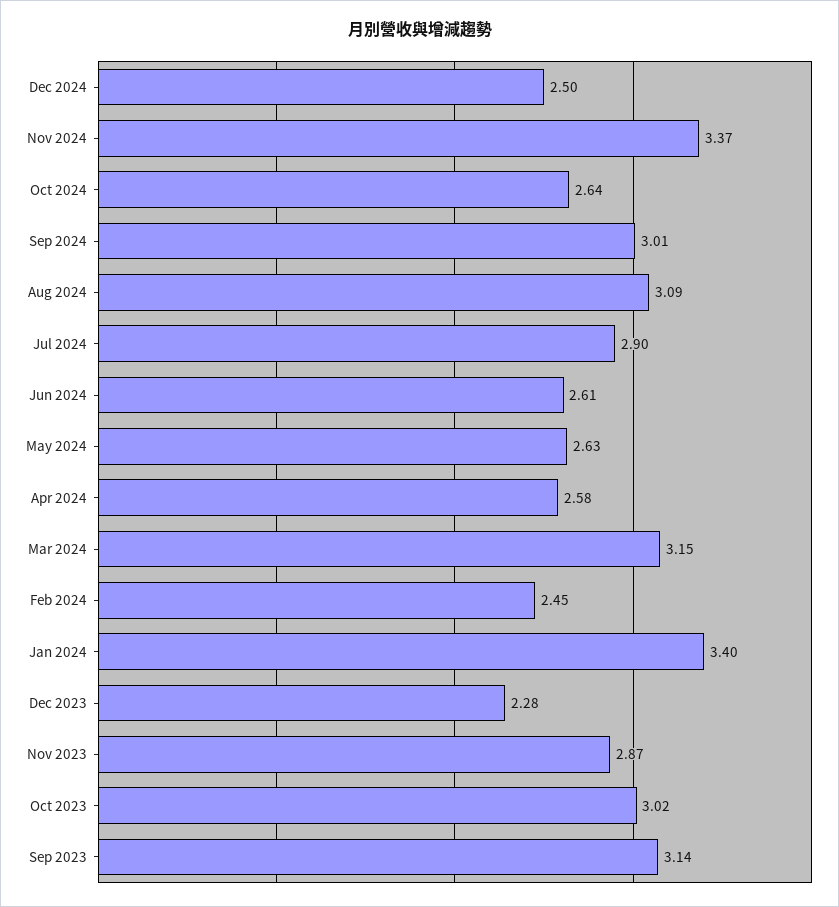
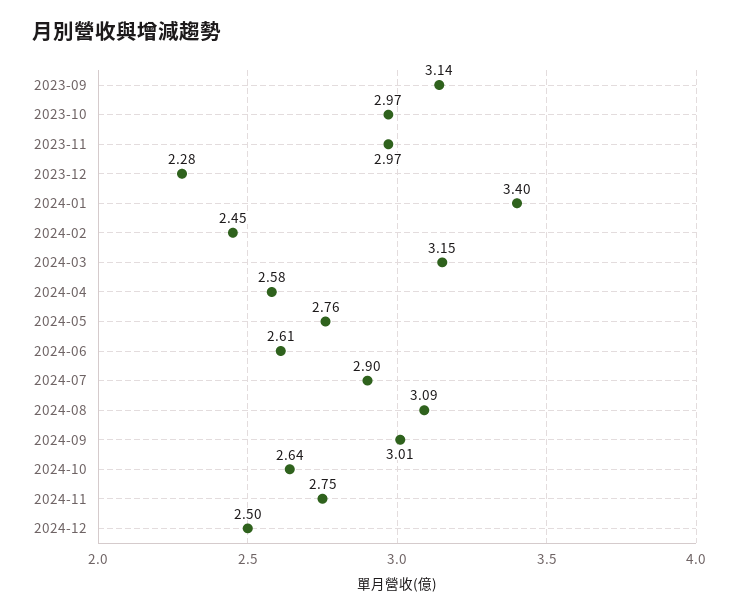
Nov 2024: 3.37 -> 2.75
May 2024: 2.63 -> 2.76
Nov 2023: 2.87 -> 2.97
Oct 2023: 3.02 -> 2.97

